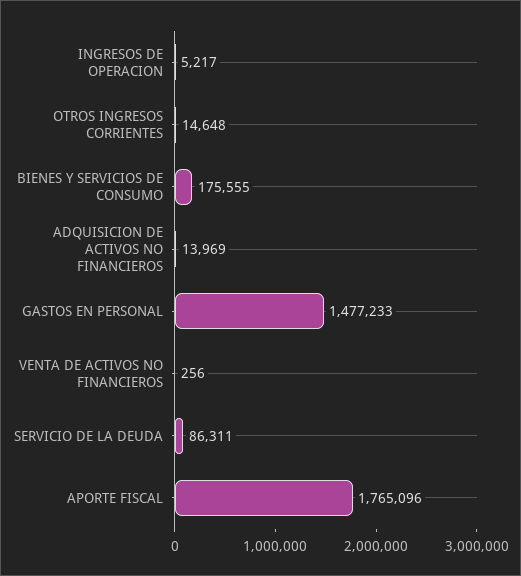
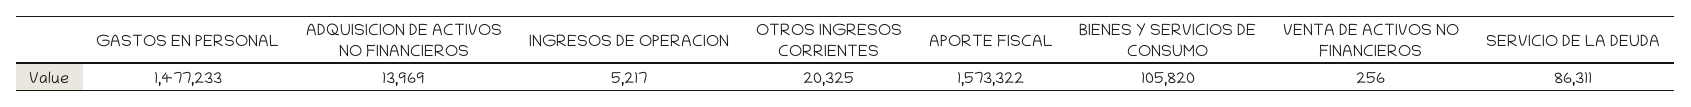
OTROS INGRESOS CORRIENTES: 14648 -> 20325
BIENES Y SERVICIOS DE CONSUMO: 175555 -> 105820
APORTE FISCAL: 1765096 -> 1573322

